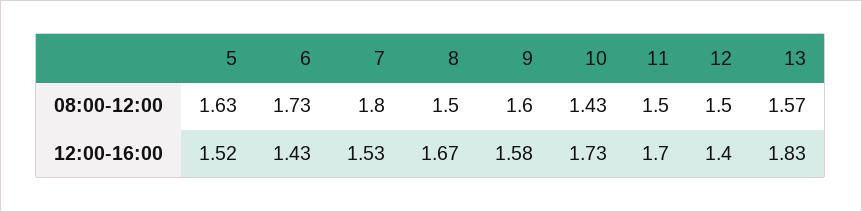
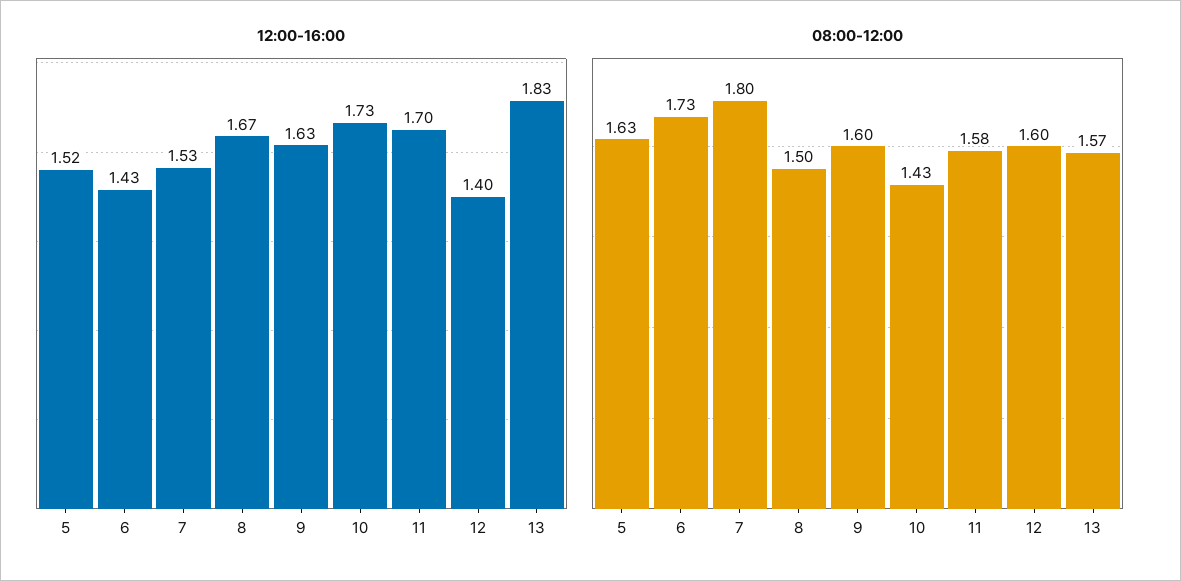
08:00-12:00, 11: 1.5 -> 1.58
08:00-12:00, 12: 1.5 -> 1.6
12:00-16:00, 9: 1.58 -> 1.63

